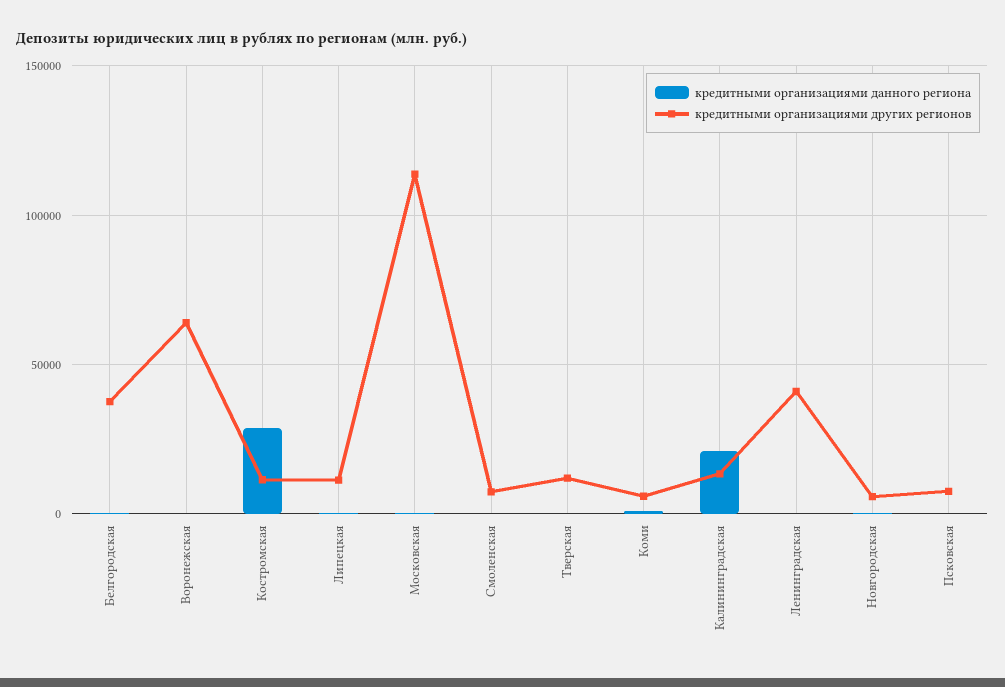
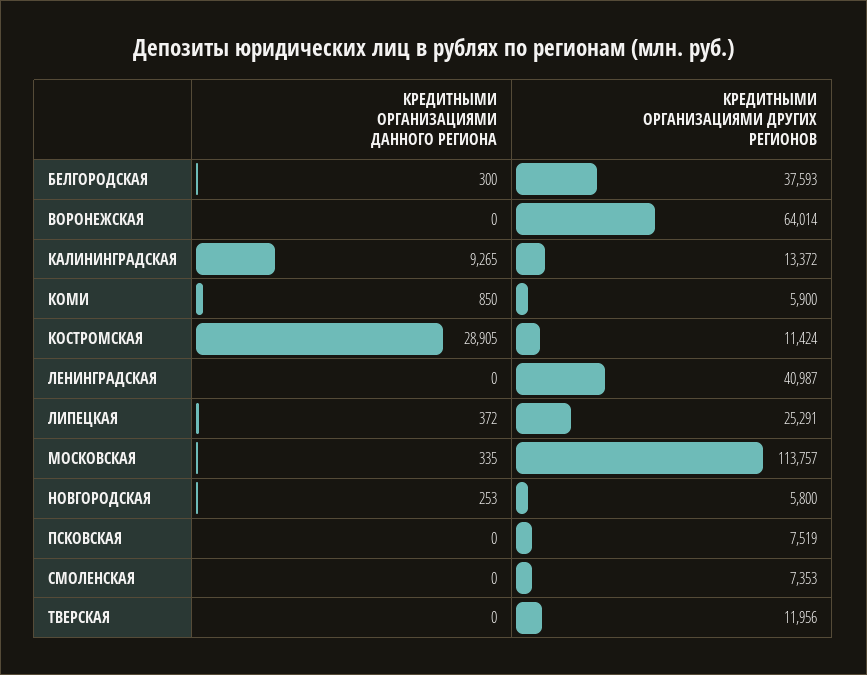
кредитными организациями других регионов, Липецкая: 10000 -> 25291
кредитными организациями данного региона, Калининградская: 20000 -> 9265

